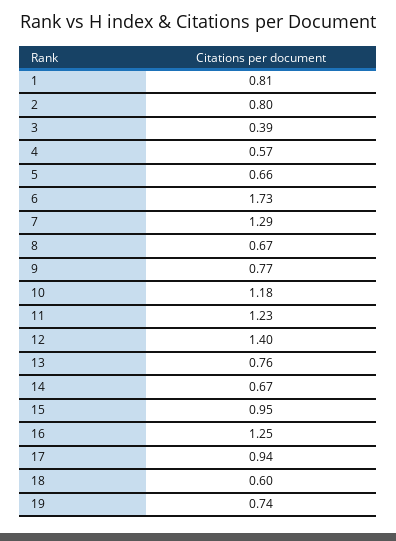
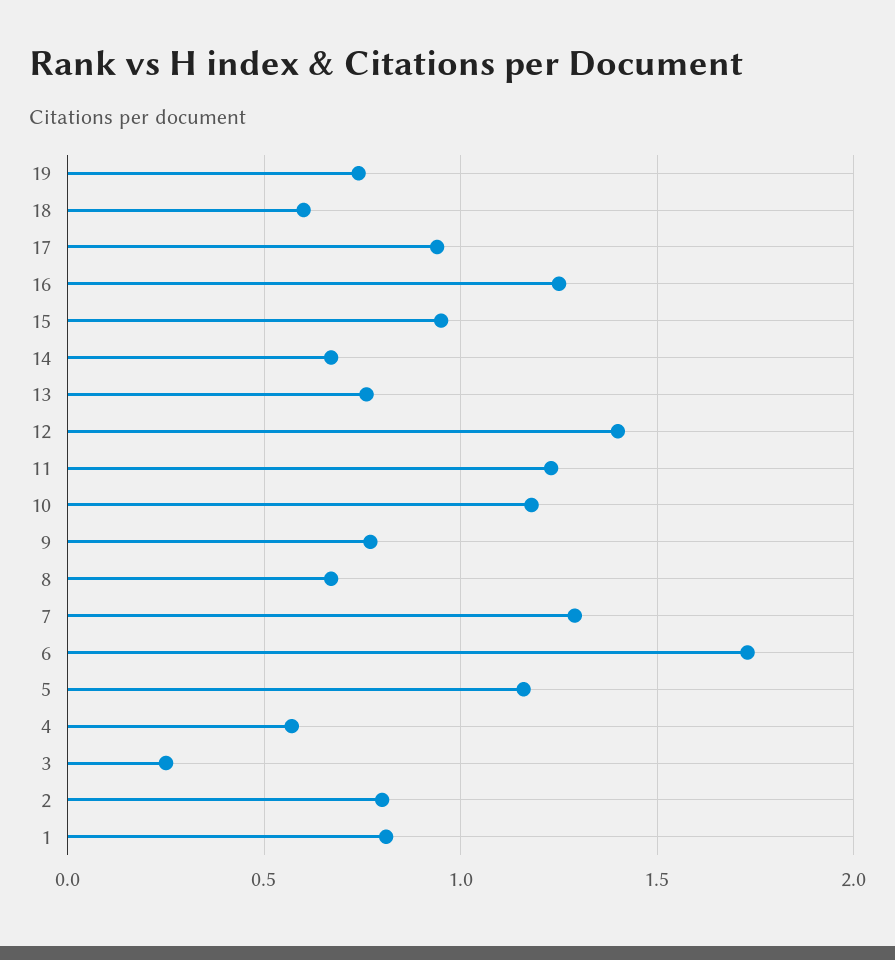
3: 0.39 -> 0.25
5: 0.66 -> 1.15

